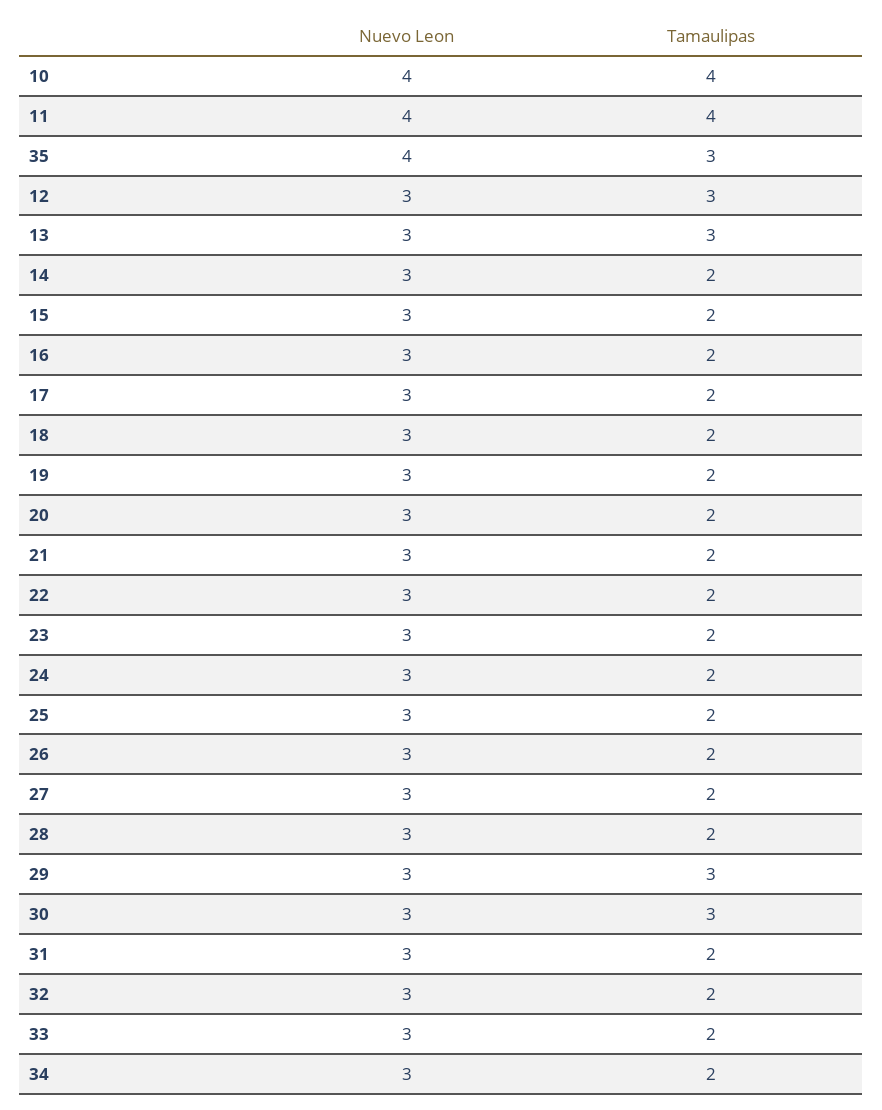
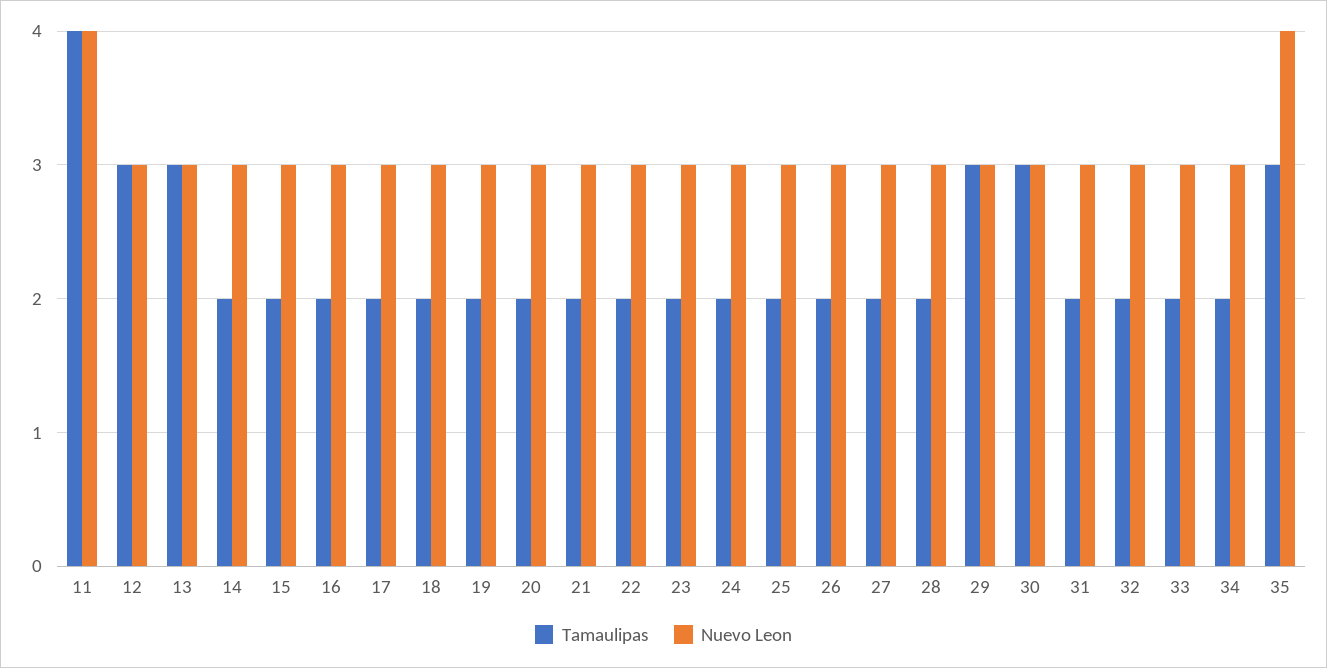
Nuevo Leon, 10: 4 -> none
Tamaulipas, 10: 4 -> none

